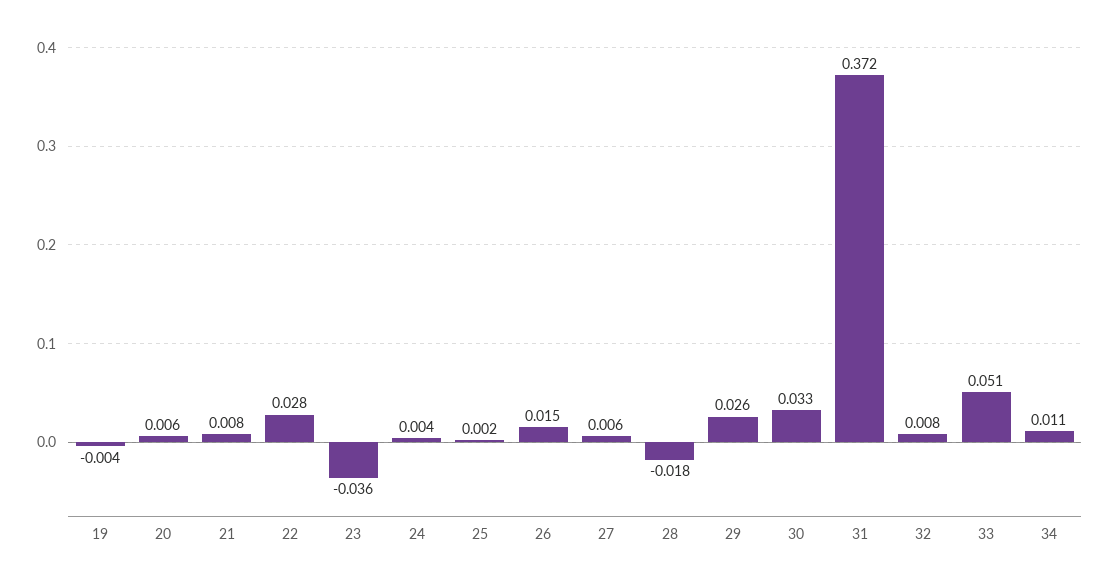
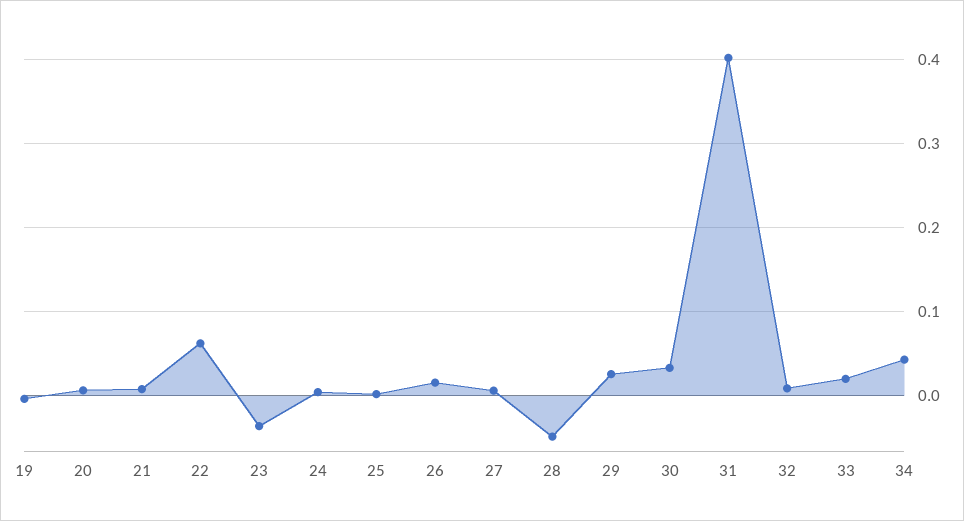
22: 0.028 -> 0.06
28: -0.018 -> -0.05
31: 0.372 -> 0.4
33: 0.051 -> 0.02
34: 0.011 -> 0.04

